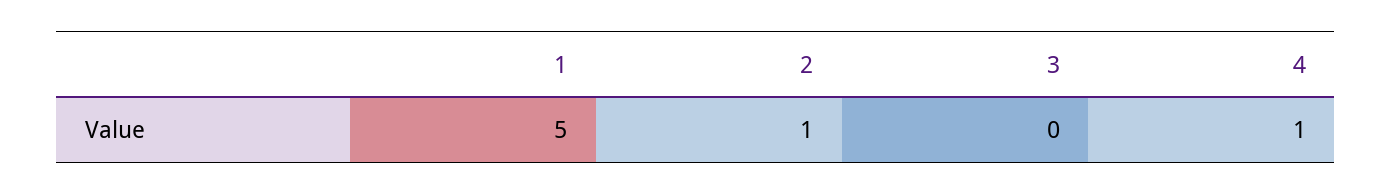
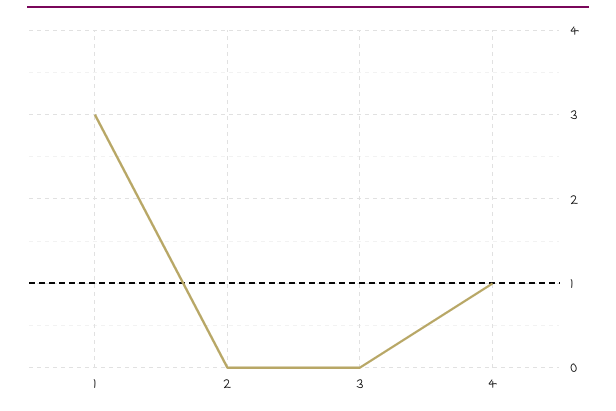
1: 5 -> 3
2: 1 -> 0

